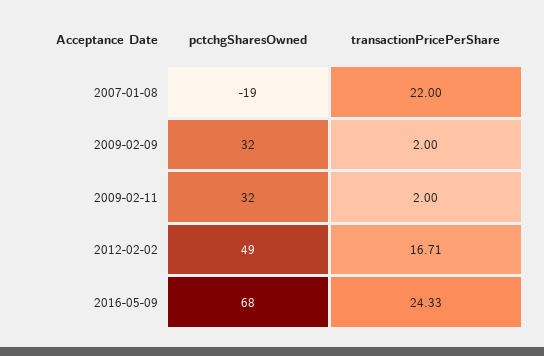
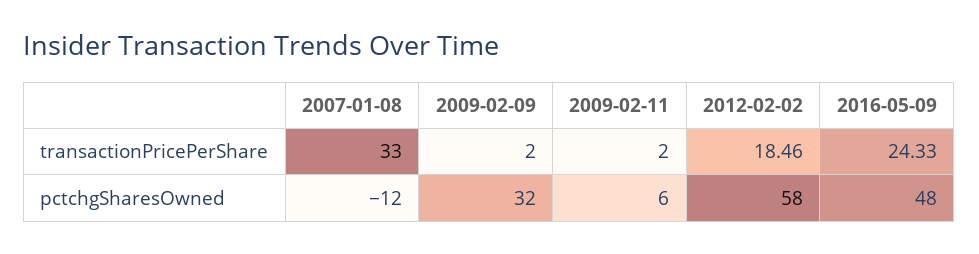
pctchgSharesOwned, 2007-01-08: -19 -> -12
transactionPricePerShare, 2007-01-08: 22 -> 33
pctchgSharesOwned, 2009-02-11: 32 -> 6
pctchgSharesOwned, 2012-02-02: 49 -> 58
transactionPricePerShare, 2012-02-02: 16.71 -> 18.46
pctchgSharesOwned, 2016-05-09: 68 -> 48

